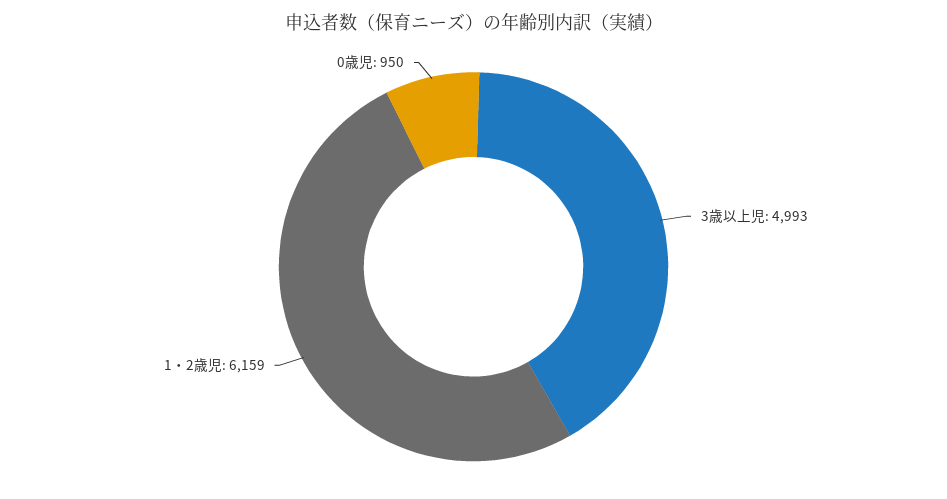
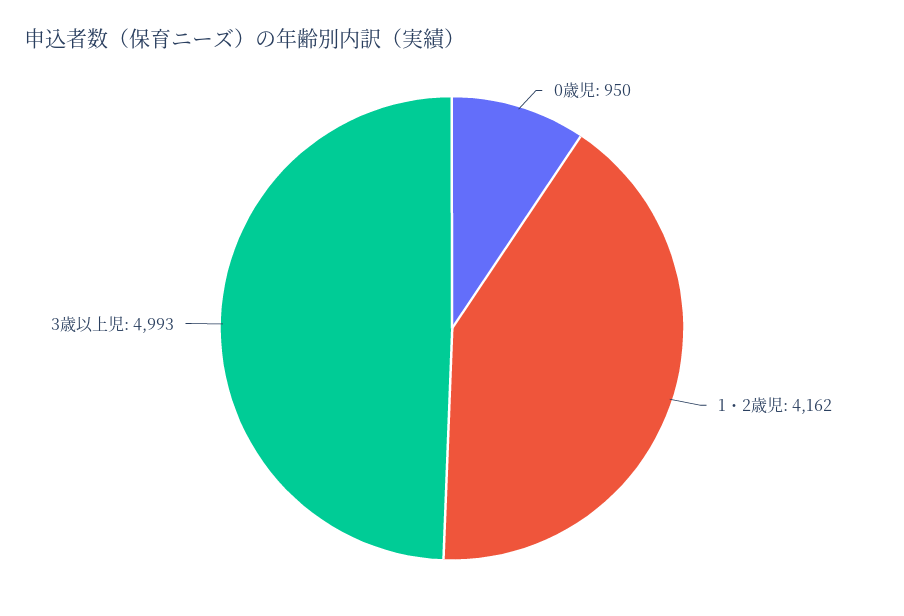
1・2歳児: 6159 -> 4162

